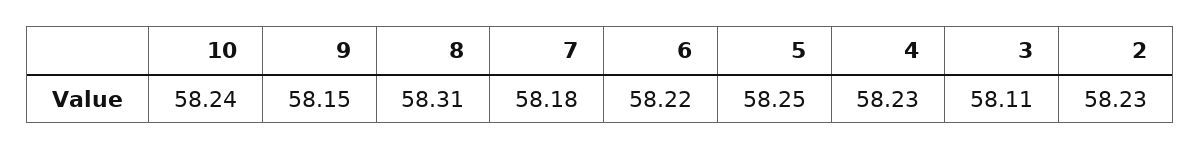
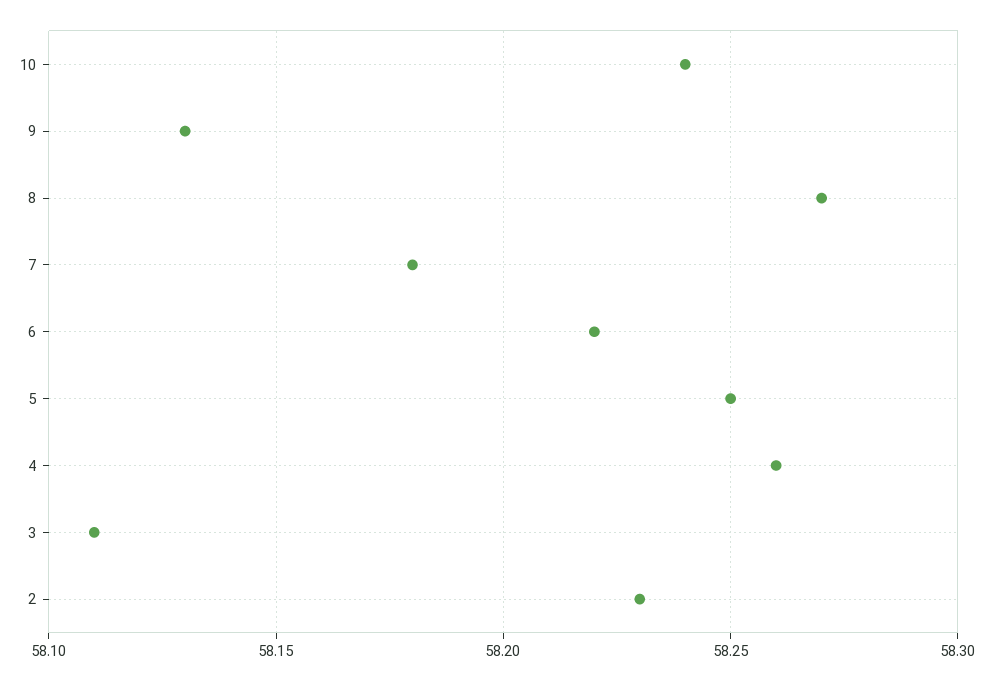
9: 58.15 -> 58.13
8: 58.31 -> 58.27
4: 58.23 -> 58.26

